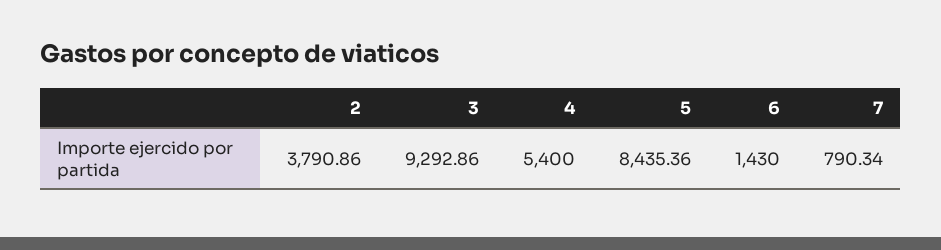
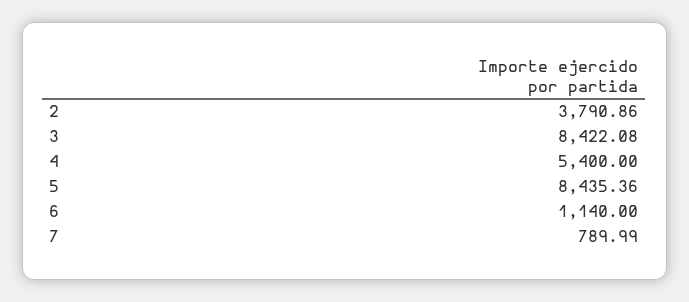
3: 9292.86 -> 8422.08
6: 1430 -> 1140
7: 790.34 -> 789.99

